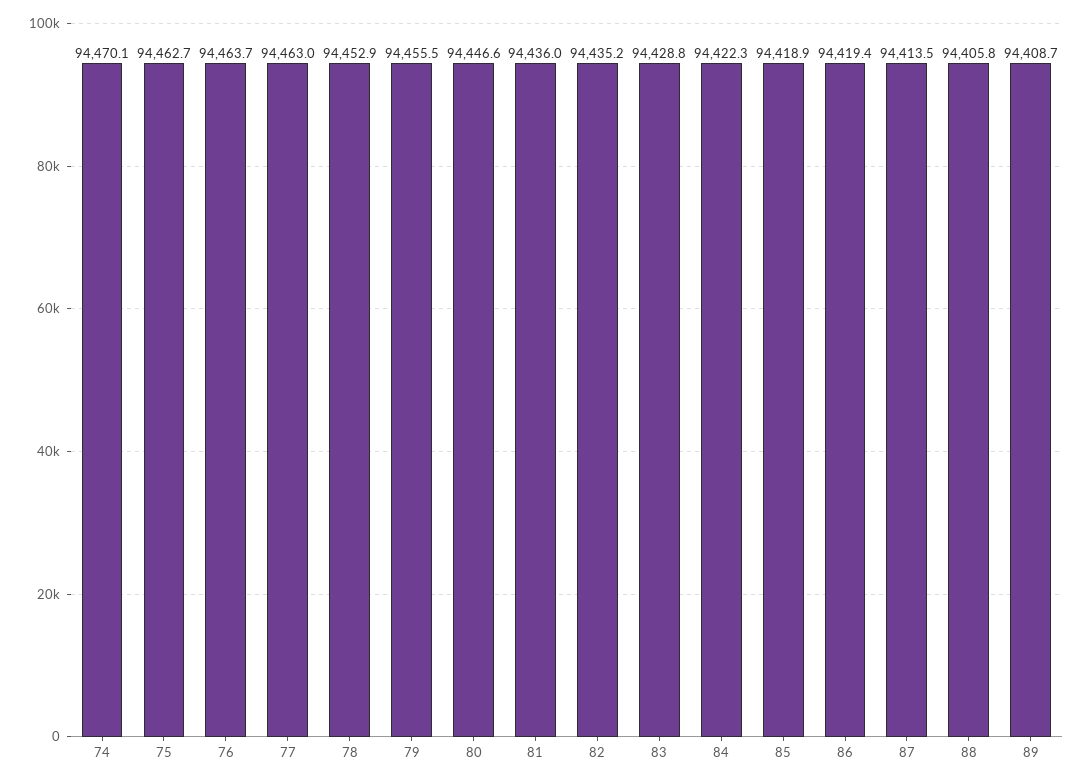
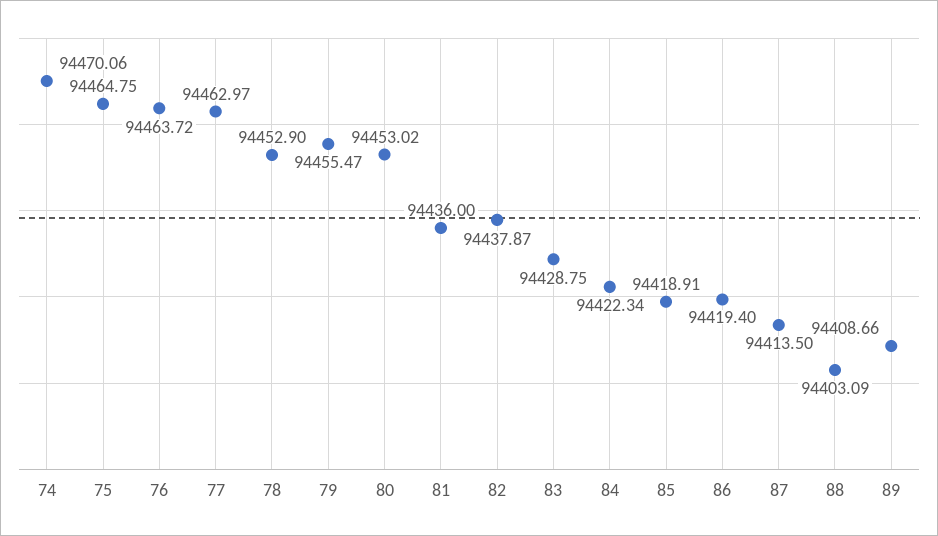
75: 94462.7 -> 94464.75
80: 94446.6 -> 94453.02
82: 94435.2 -> 94437.87
88: 94405.8 -> 94403.09

